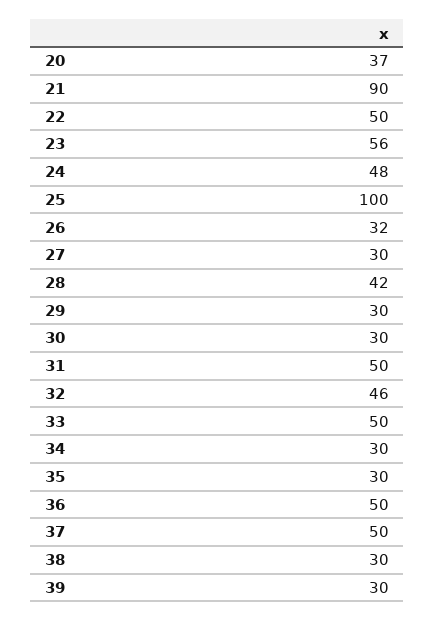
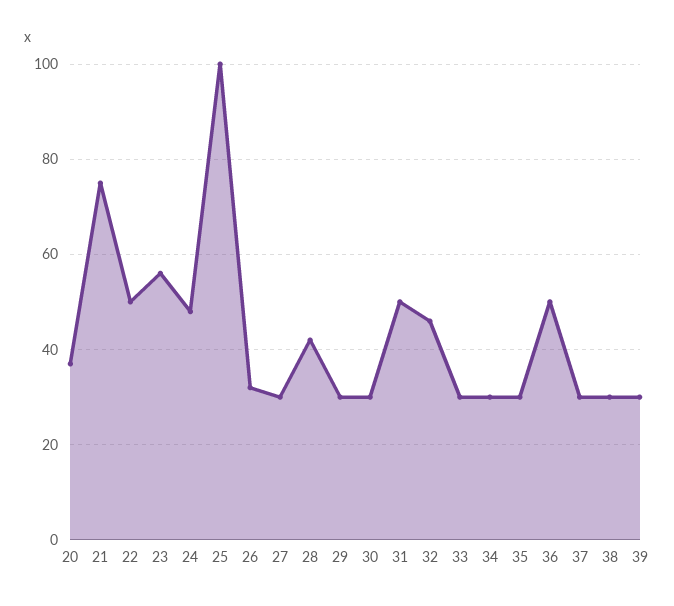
21: 90 -> 75
33: 50 -> 30
37: 50 -> 30

